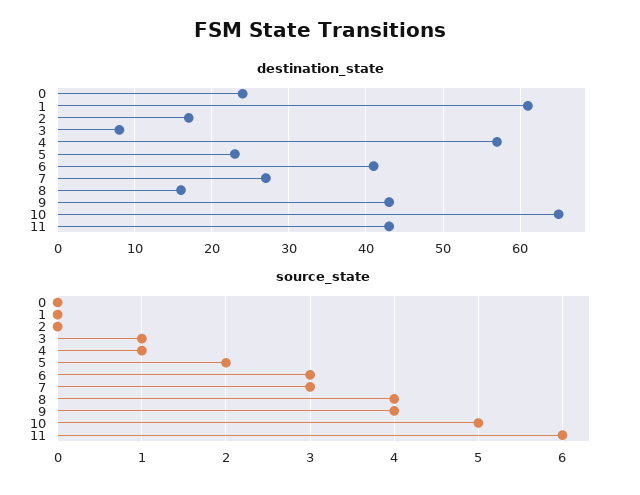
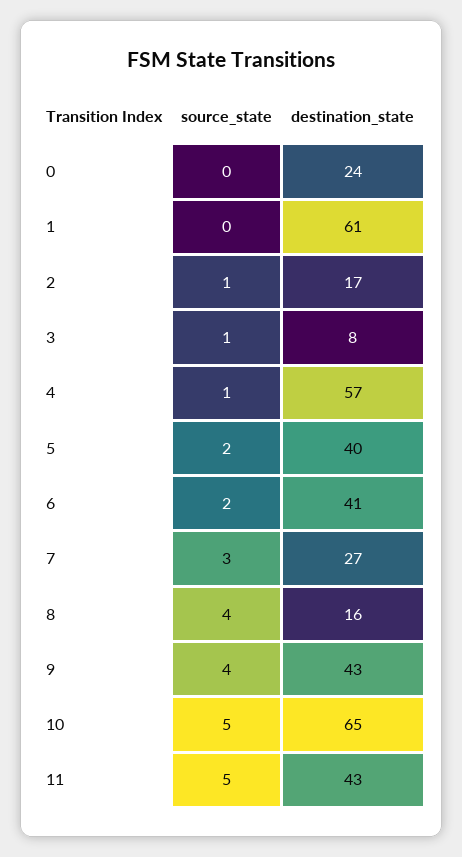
destination_state, 5: 23 -> 40
source_state, 2: 0 -> 1
source_state, 6: 3 -> 2
source_state, 11: 6 -> 5

